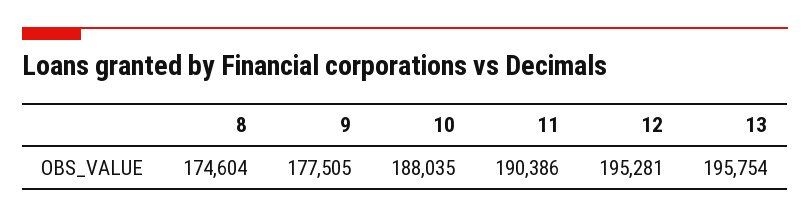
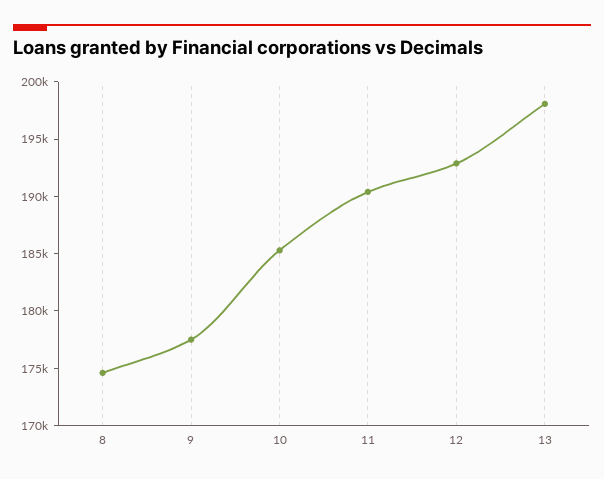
10: 188035 -> 185000
12: 195281 -> 193000
13: 195754 -> 198000

